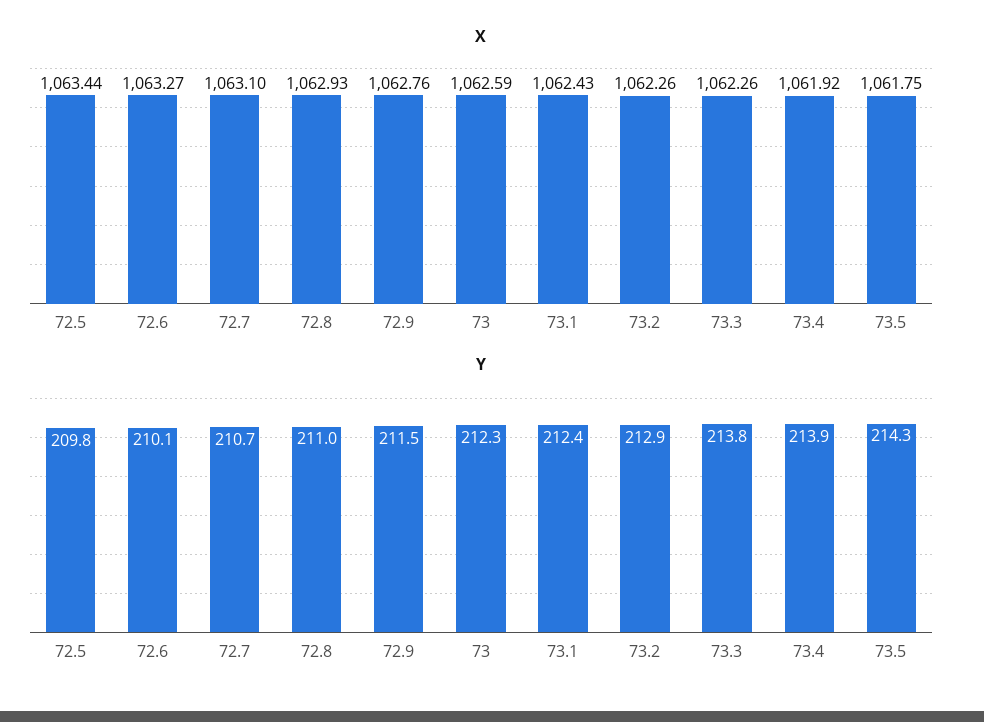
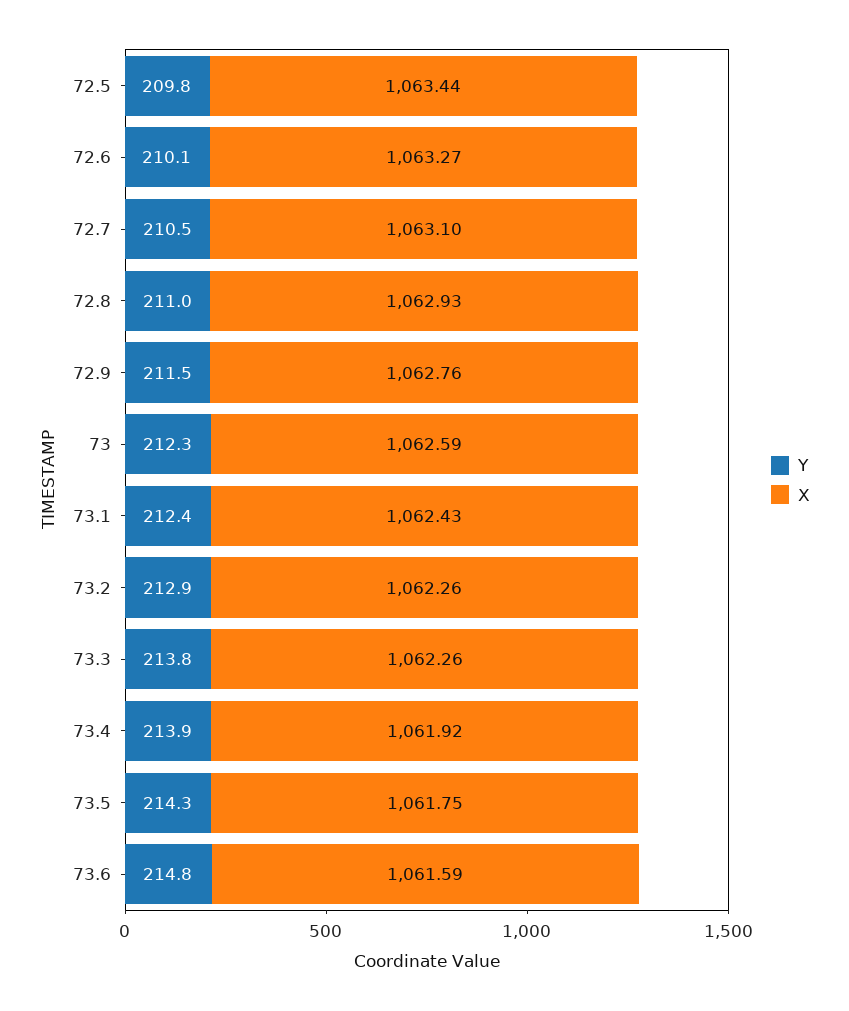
Y, 72.7: 210.7 -> 210.5
Y, 73.6: none -> 214.8
X, 73.6: none -> 1061.59

